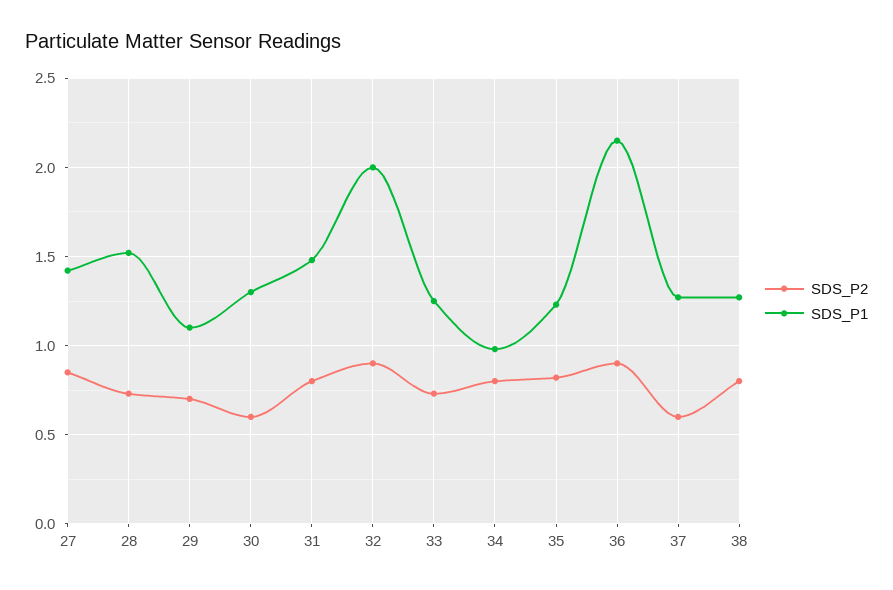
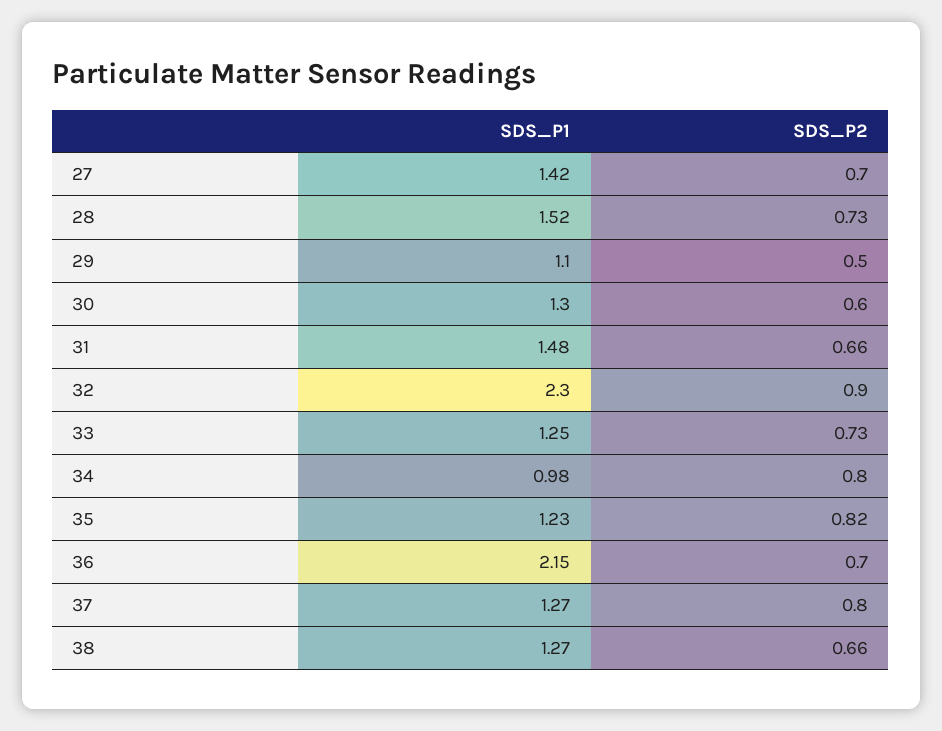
SDS_P2, 27: 0.85 -> 0.7
SDS_P2, 29: 0.7 -> 0.5
SDS_P2, 31: 0.8 -> 0.66
SDS_P1, 32: 2 -> 2.3
SDS_P2, 36: 0.9 -> 0.7
SDS_P2, 37: 0.6 -> 0.8
SDS_P2, 38: 0.8 -> 0.66

